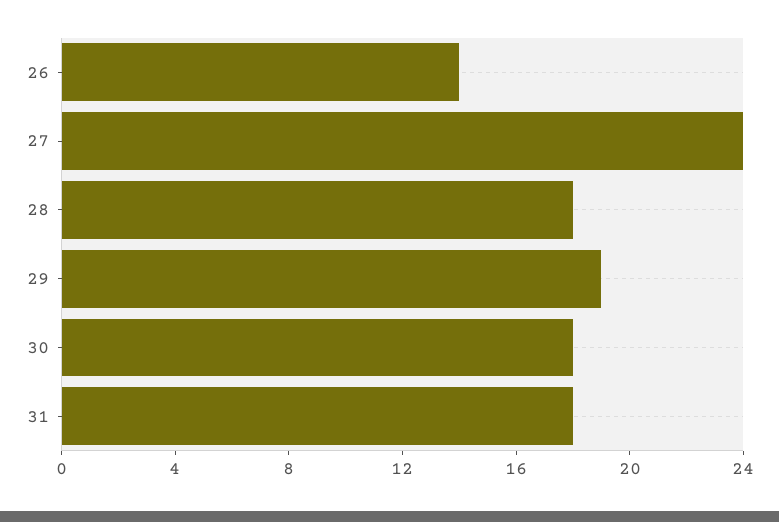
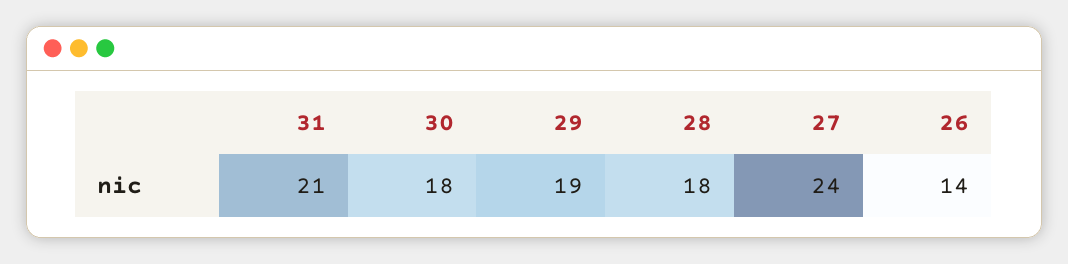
31: 18 -> 21

